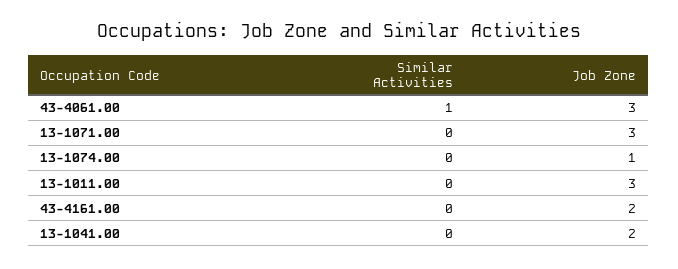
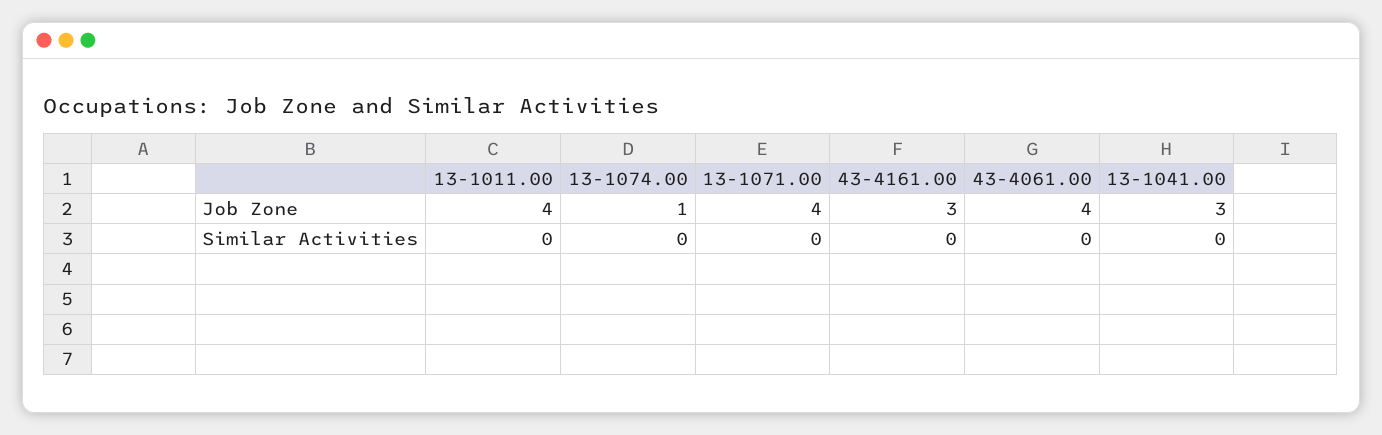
Similar Activities, 43-4061.00: 1 -> 0
Job Zone, 43-4061.00: 3 -> 4
Job Zone, 13-1071.00: 3 -> 4
Job Zone, 13-1011.00: 3 -> 4
Job Zone, 43-4161.00: 2 -> 3
Job Zone, 13-1041.00: 2 -> 3

